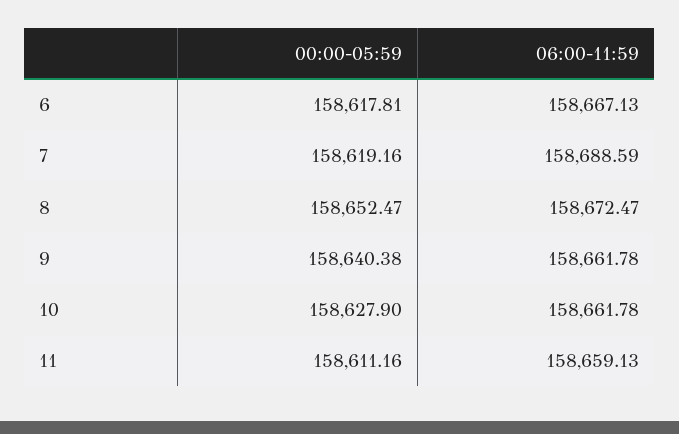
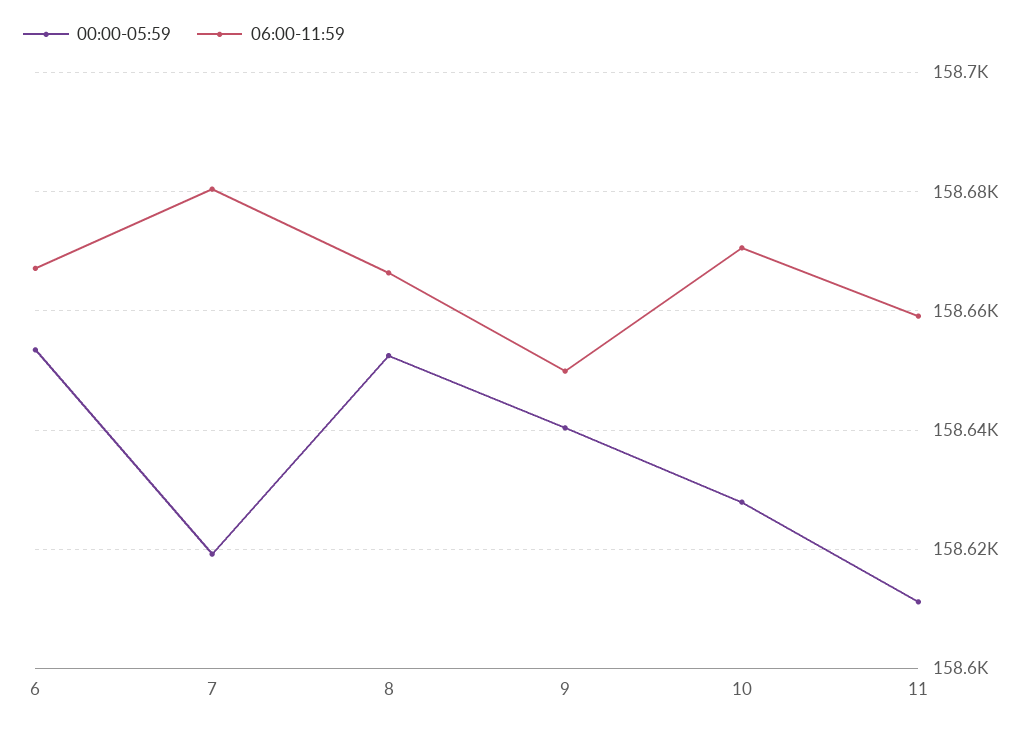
00:00-05:59, 6: 158617.81 -> 158654
06:00-11:59, 7: 158688.59 -> 158680
06:00-11:59, 8: 158672.47 -> 158666
06:00-11:59, 9: 158661.78 -> 158650
06:00-11:59, 10: 158661.78 -> 158670

